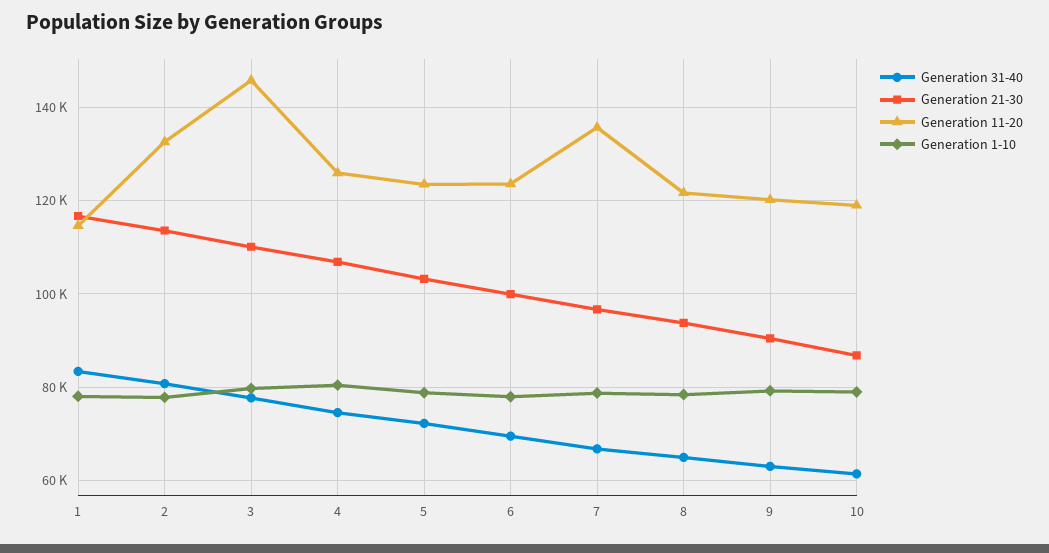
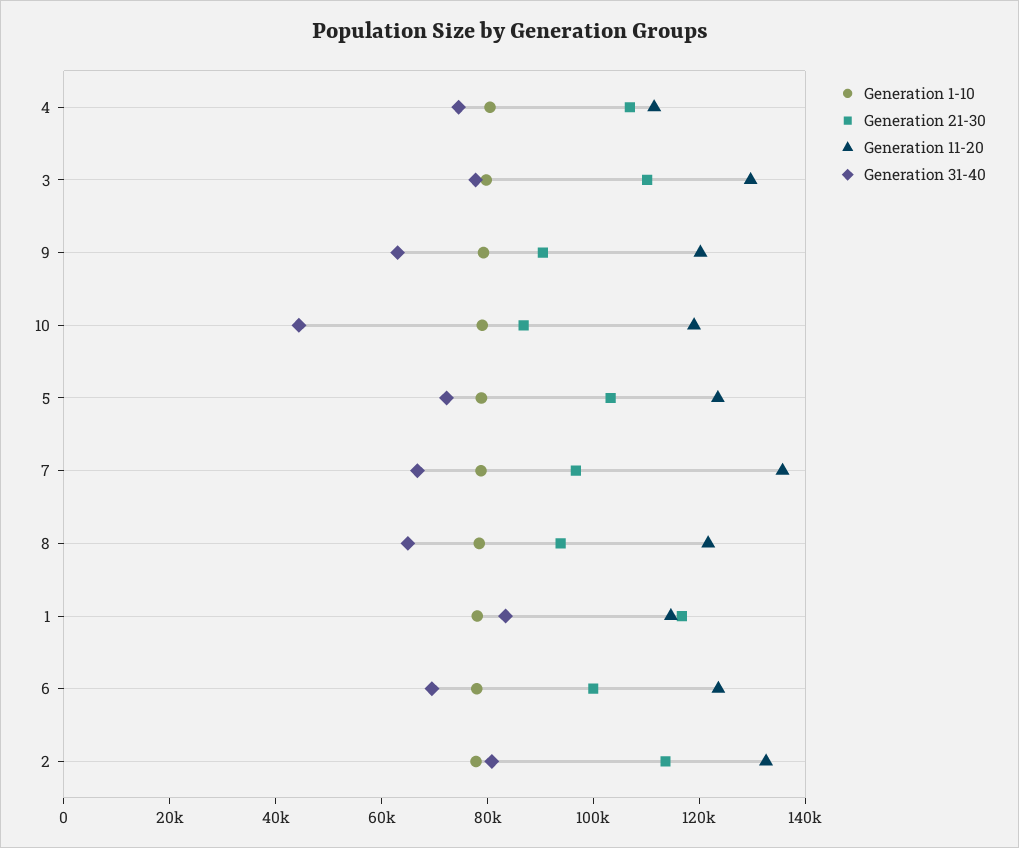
Generation 11-20, 3: 146000 -> 130000
Generation 11-20, 4: 126000 -> 110000
Generation 31-40, 10: 62000 -> 45000

